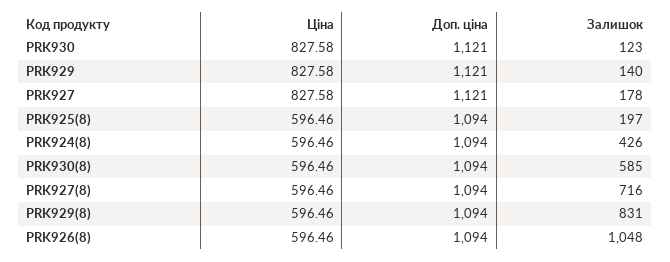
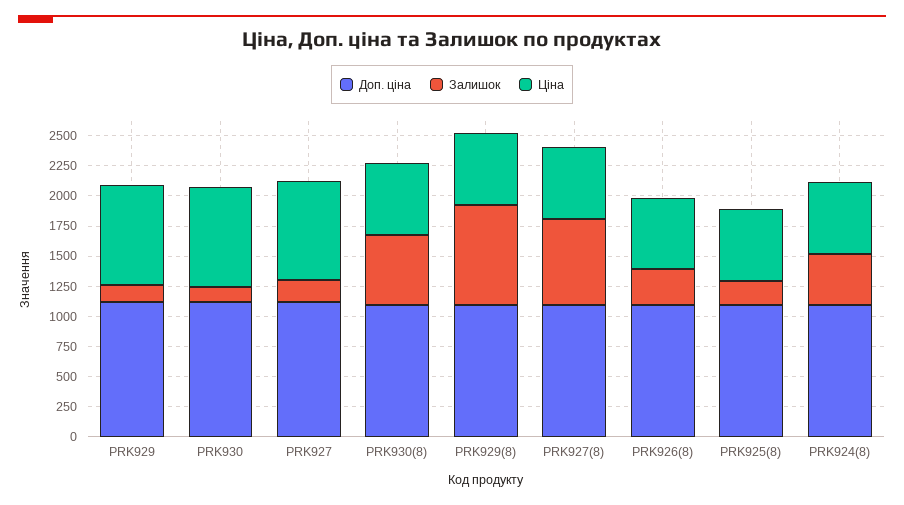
Залишок, PRK926(8): 1048 -> 250

